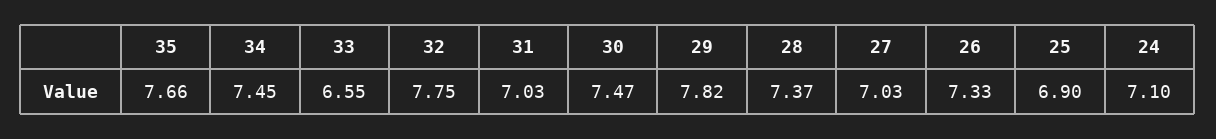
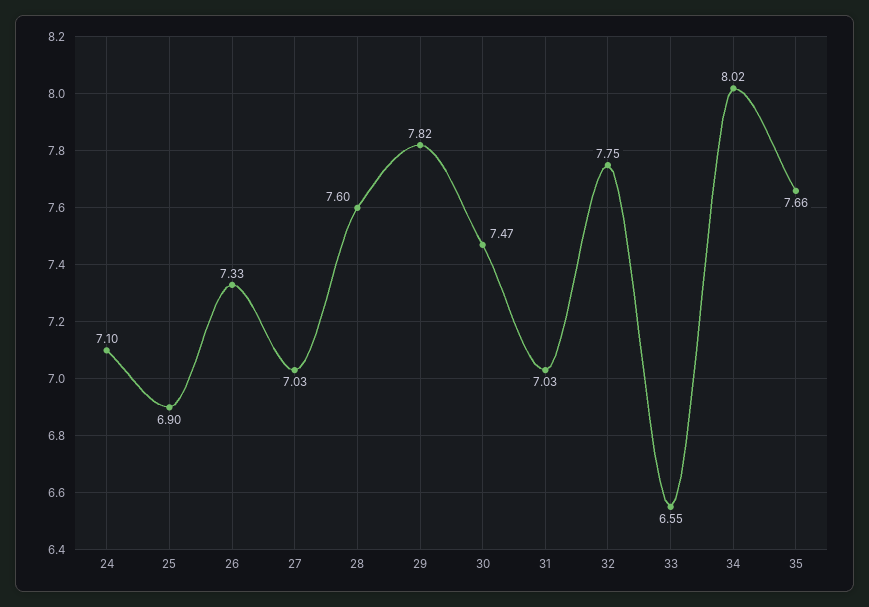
34: 7.45 -> 8.02
28: 7.37 -> 7.6

